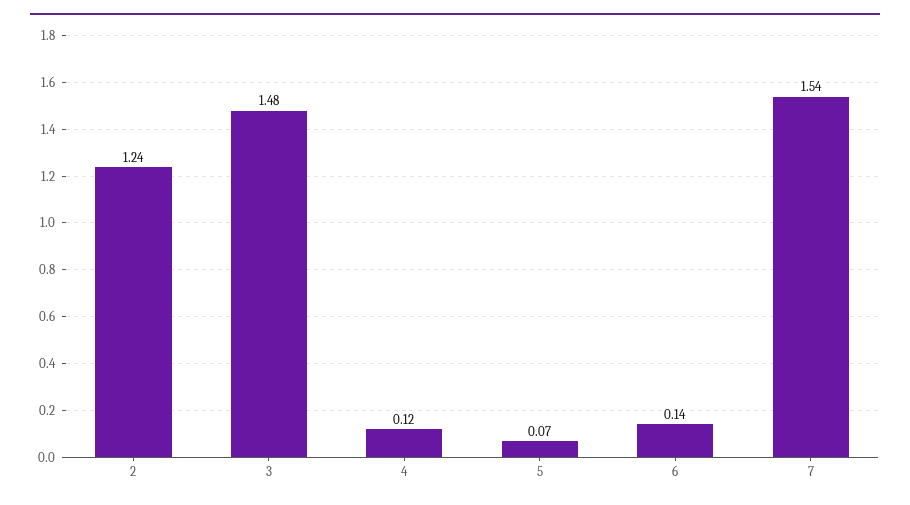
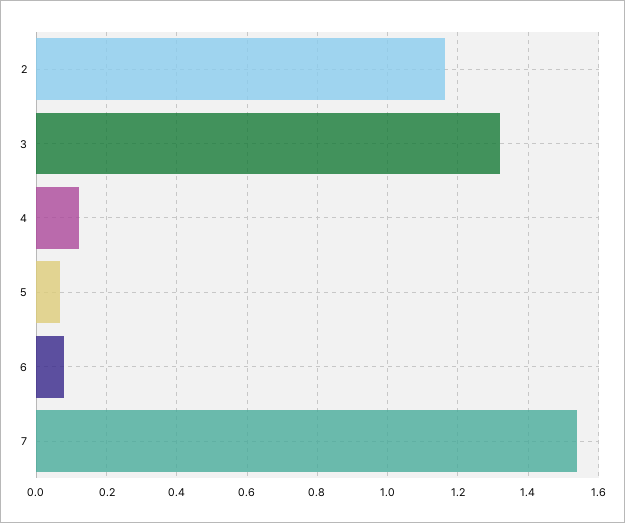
2: 1.24 -> 1.16
3: 1.48 -> 1.32
6: 0.14 -> 0.08

